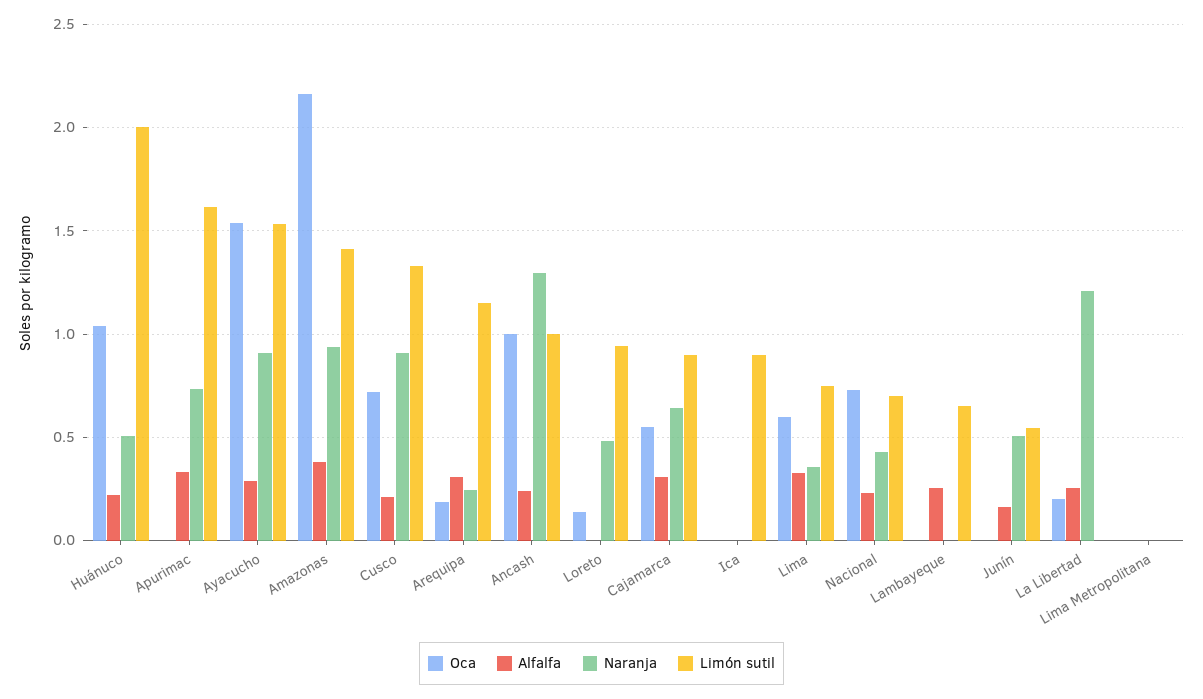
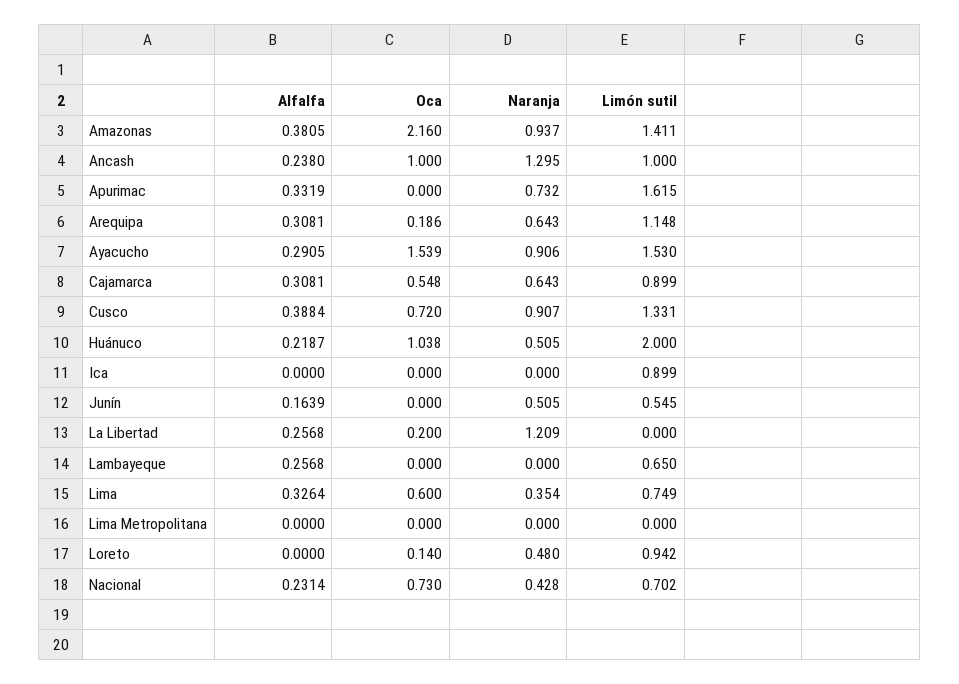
Alfalfa, Cusco: 0.2 -> 0.3884
Naranja, Arequipa: 0.25 -> 0.643

